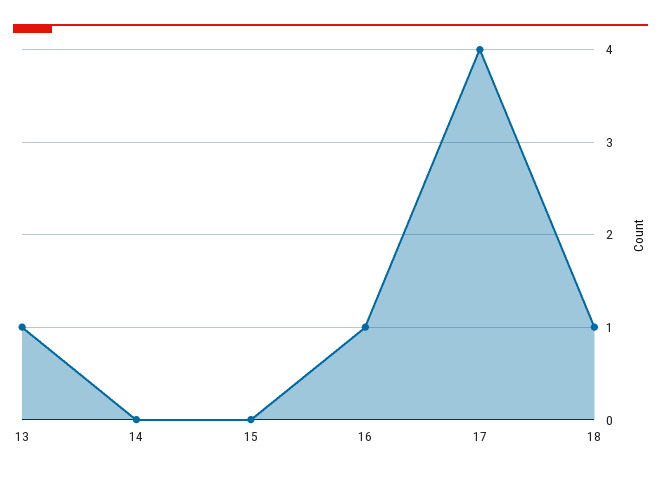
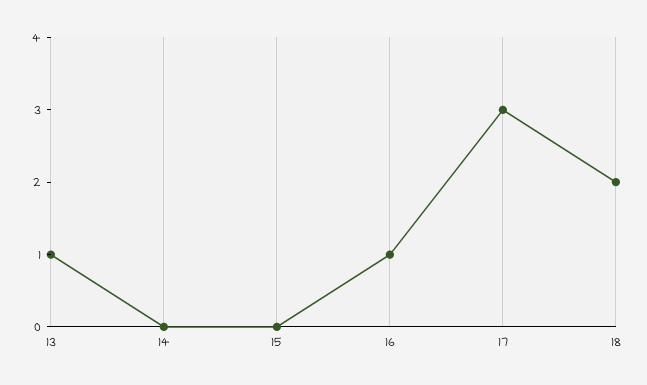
17: 4 -> 3
18: 1 -> 2

